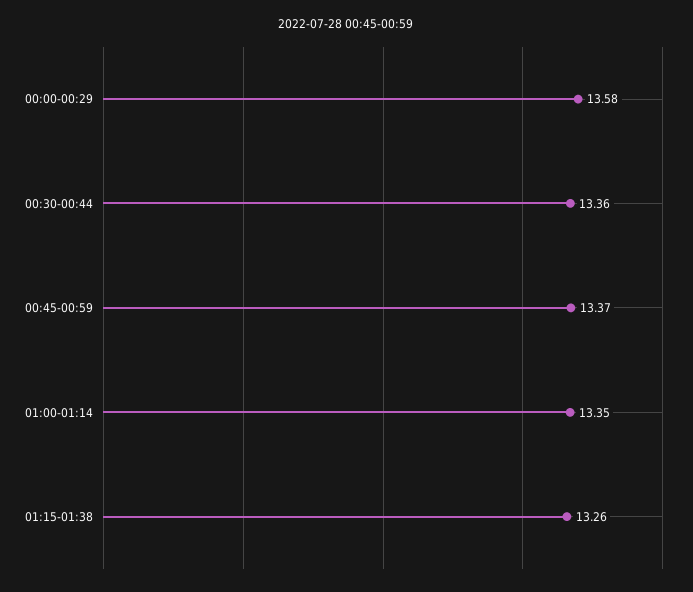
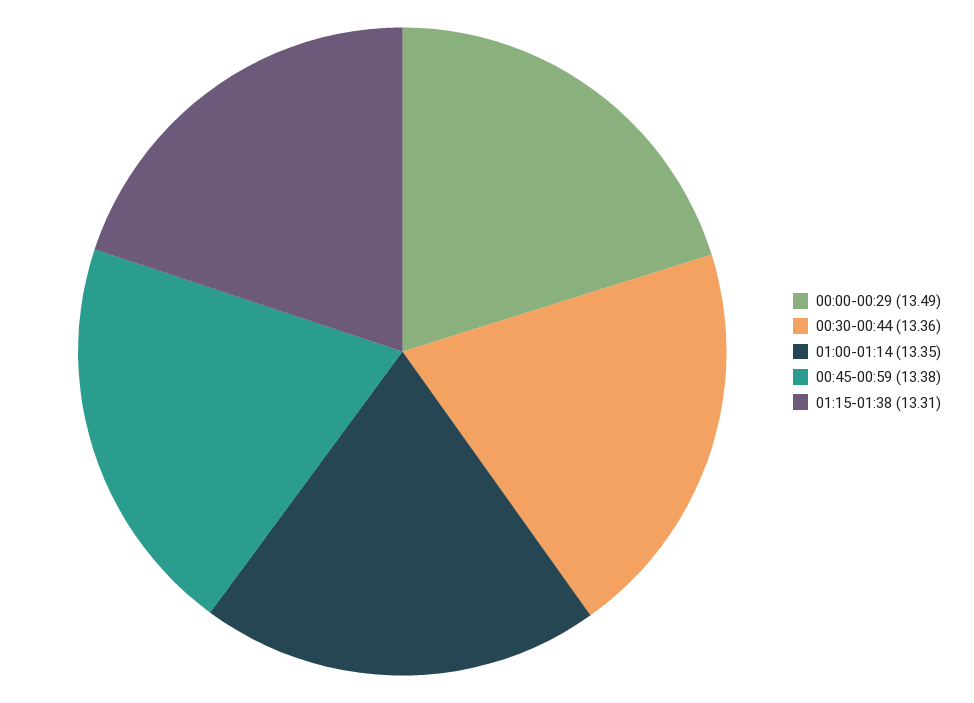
00:00-00:29: 13.58 -> 13.49
00:45-00:59: 13.37 -> 13.38
01:15-01:38: 13.26 -> 13.31

